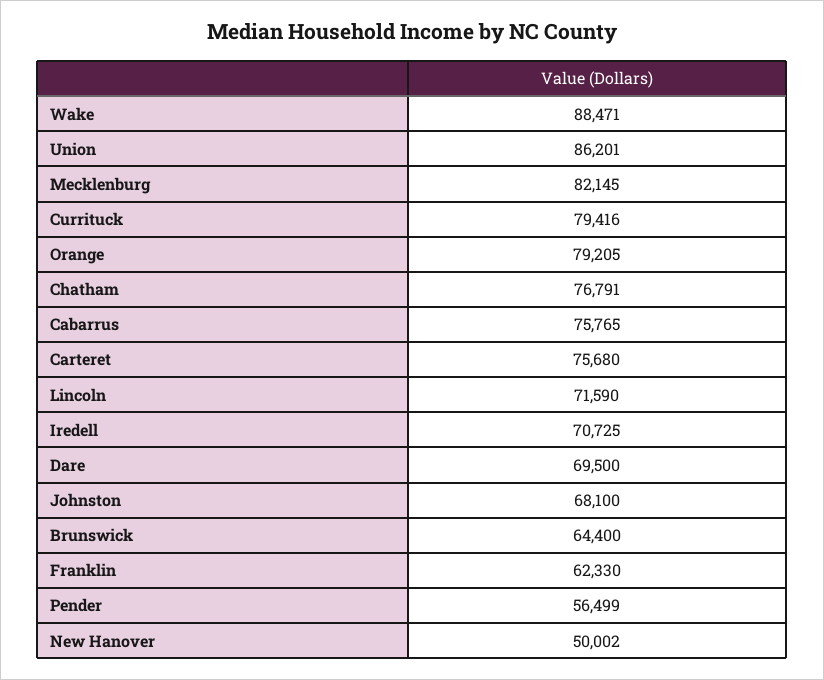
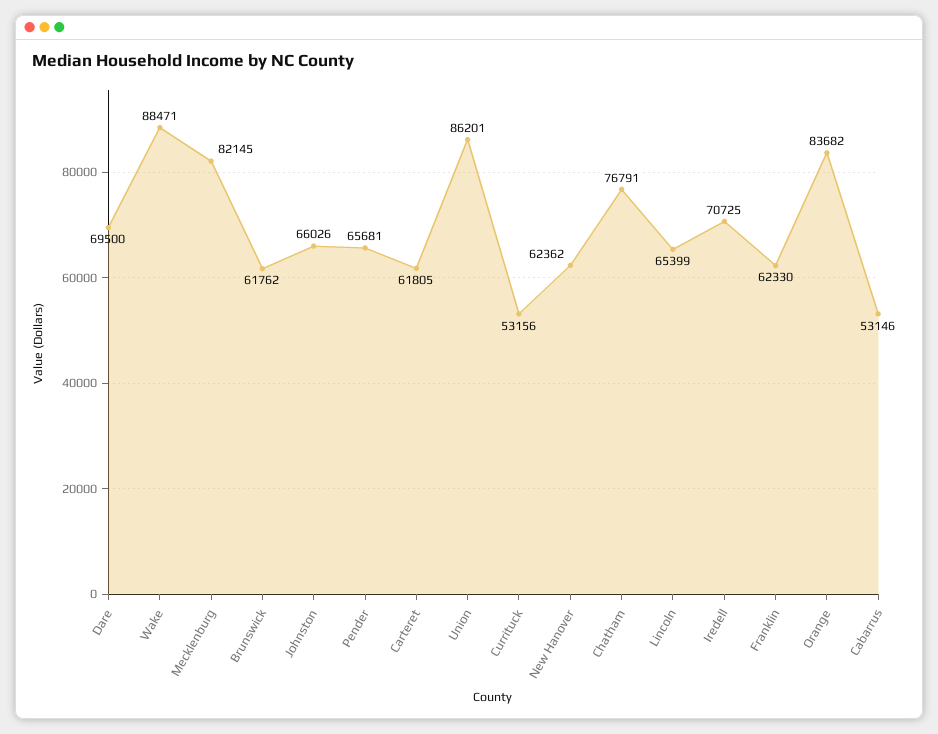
Currituck: 79416 -> 53156
Orange: 79205 -> 83682
Cabarrus: 75765 -> 53146
Carteret: 75680 -> 61805
Lincoln: 71590 -> 65399
Johnston: 68100 -> 66026
Brunswick: 64400 -> 61762
Pender: 56499 -> 65681
New Hanover: 50002 -> 62362

